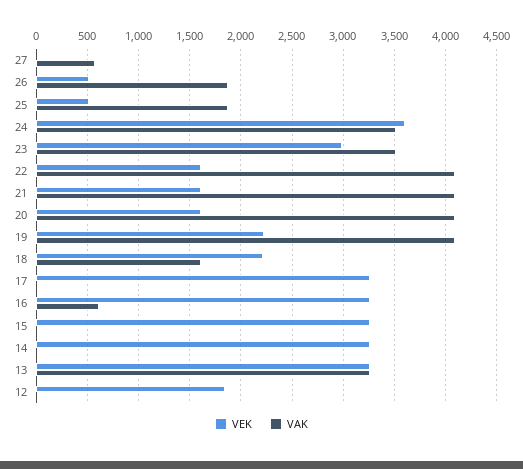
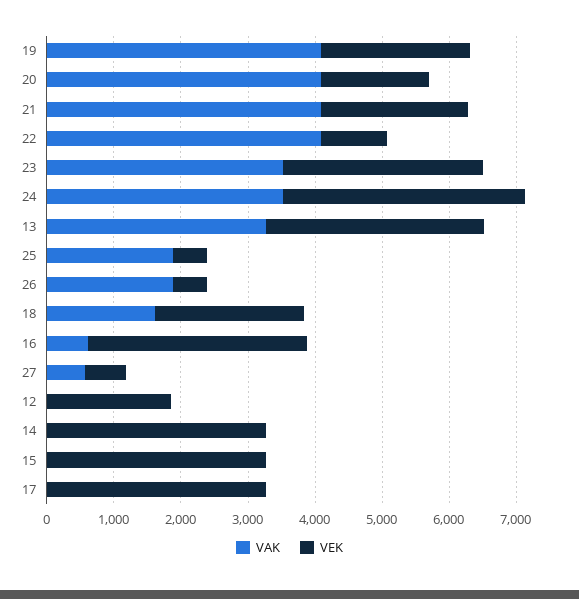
VEK, 27: 0 -> 600
VEK, 22: 1600 -> 1000
VEK, 21: 1600 -> 2200

